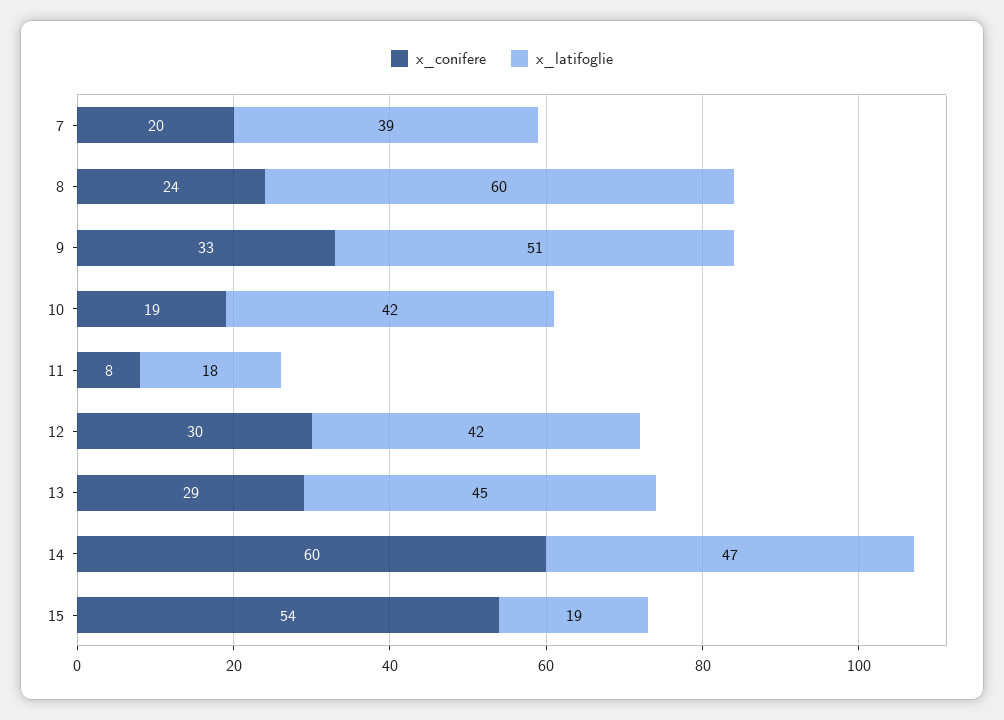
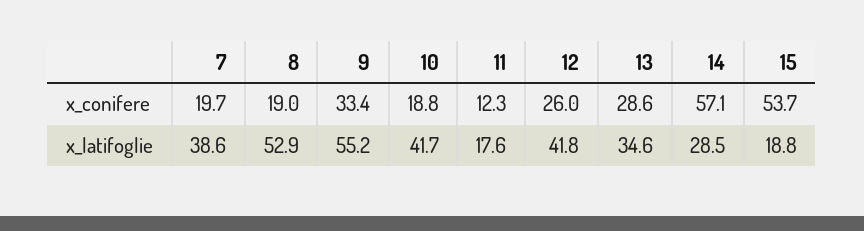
x_conifere, 8: 24 -> 19
x_latifoglie, 8: 60 -> 52.9
x_latifoglie, 9: 51 -> 55.2
x_conifere, 11: 8 -> 12.3
x_conifere, 12: 30 -> 26
x_latifoglie, 13: 45 -> 34.6
x_conifere, 14: 60 -> 57.1
x_latifoglie, 14: 47 -> 28.5

